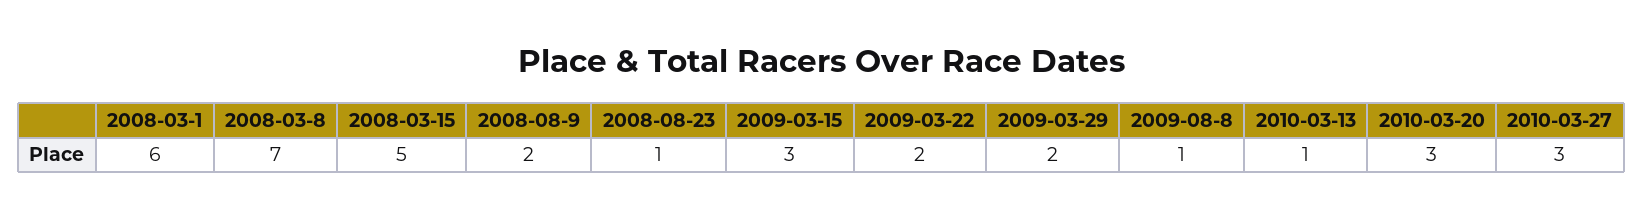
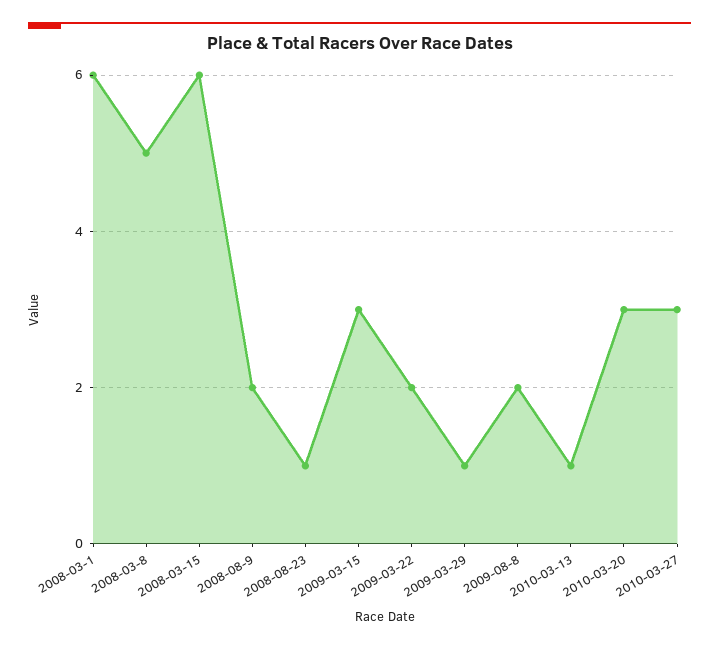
2008-03-8: 7 -> 5
2008-03-15: 5 -> 6
2009-03-29: 2 -> 1
2009-08-8: 1 -> 2

